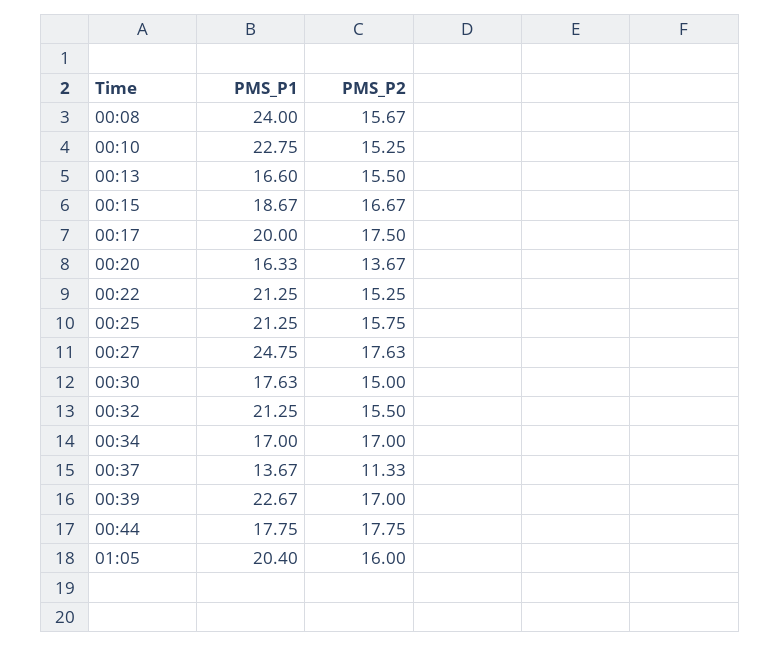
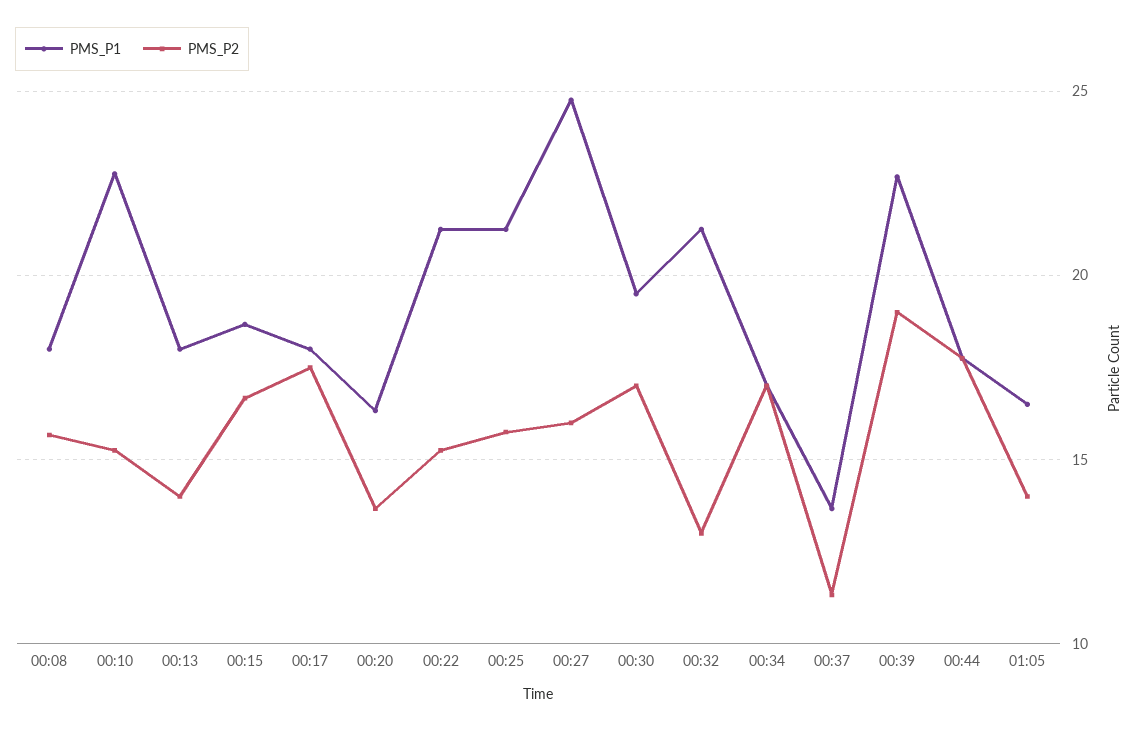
PMS_P1, 00:08: 24 -> 18
PMS_P1, 00:13: 16.6 -> 18
PMS_P2, 00:13: 15.5 -> 14
PMS_P1, 00:17: 20 -> 18
PMS_P2, 00:27: 17.63 -> 16
PMS_P1, 00:30: 17.63 -> 19.5
PMS_P2, 00:30: 15 -> 17
PMS_P2, 00:32: 15.5 -> 13
PMS_P2, 00:39: 17 -> 19
PMS_P1, 01:05: 20.4 -> 16.5
PMS_P2, 01:05: 16 -> 14

